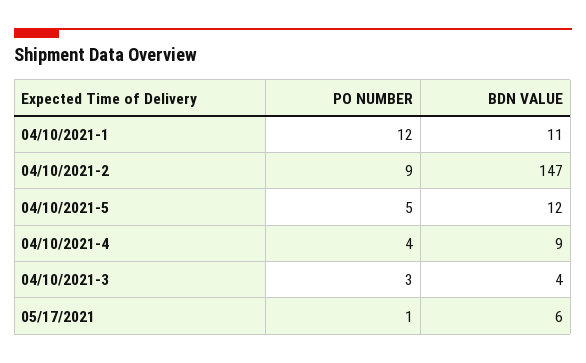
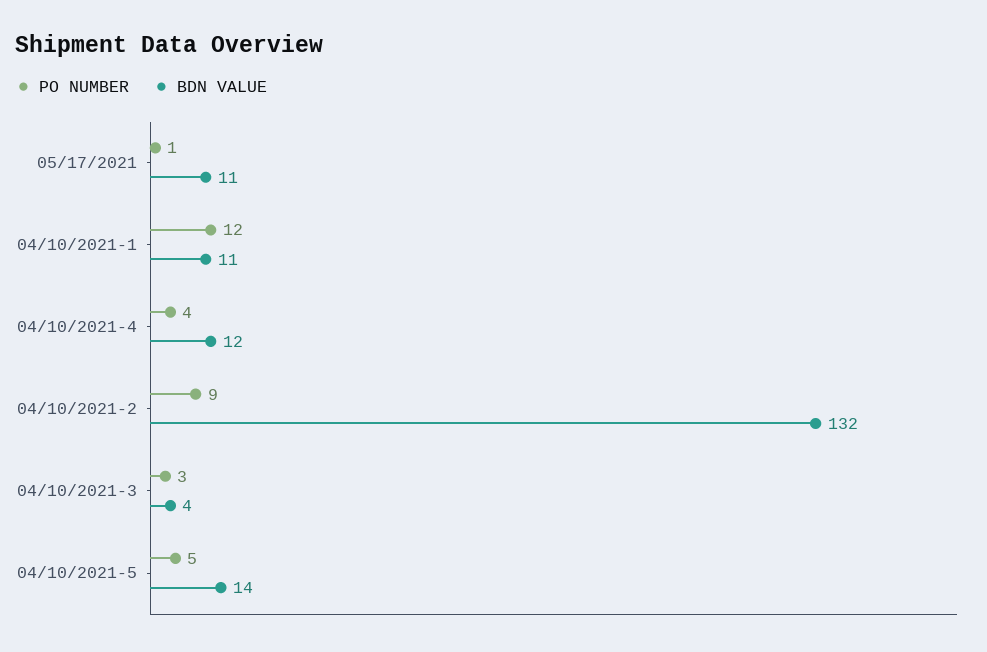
BDN VALUE, 04/10/2021-2: 147 -> 132
BDN VALUE, 04/10/2021-5: 12 -> 14
BDN VALUE, 04/10/2021-4: 9 -> 12
BDN VALUE, 05/17/2021: 6 -> 11

